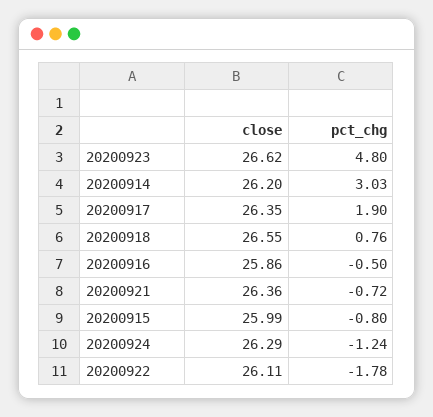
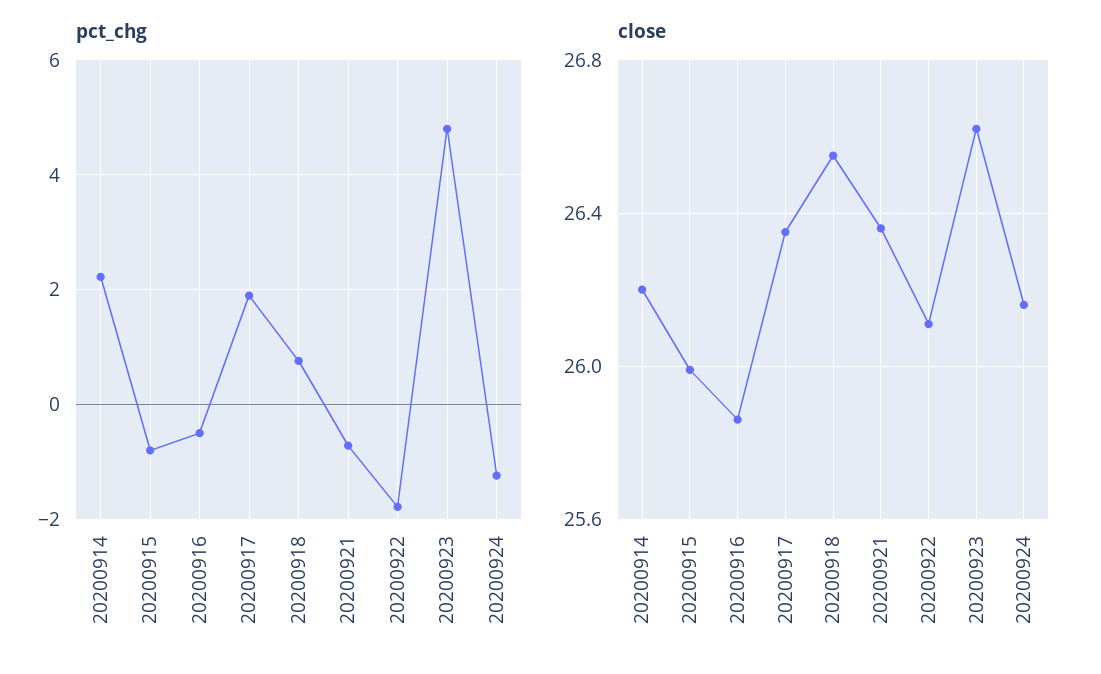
pct_chg, 20200914: 3.03 -> 2.2
close, 20200924: 26.29 -> 26.15

